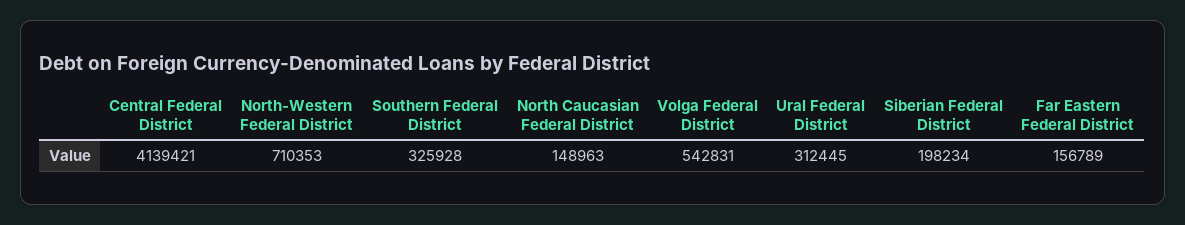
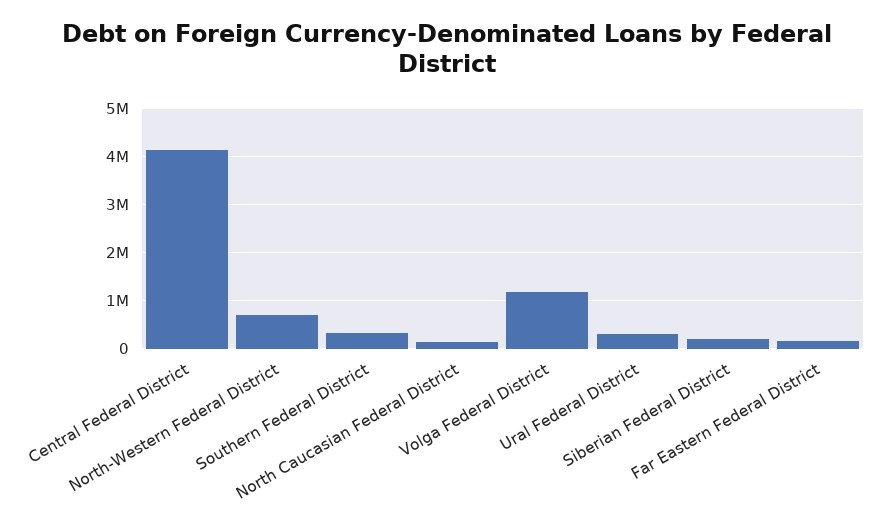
Volga Federal District: 542831 -> 1200000

